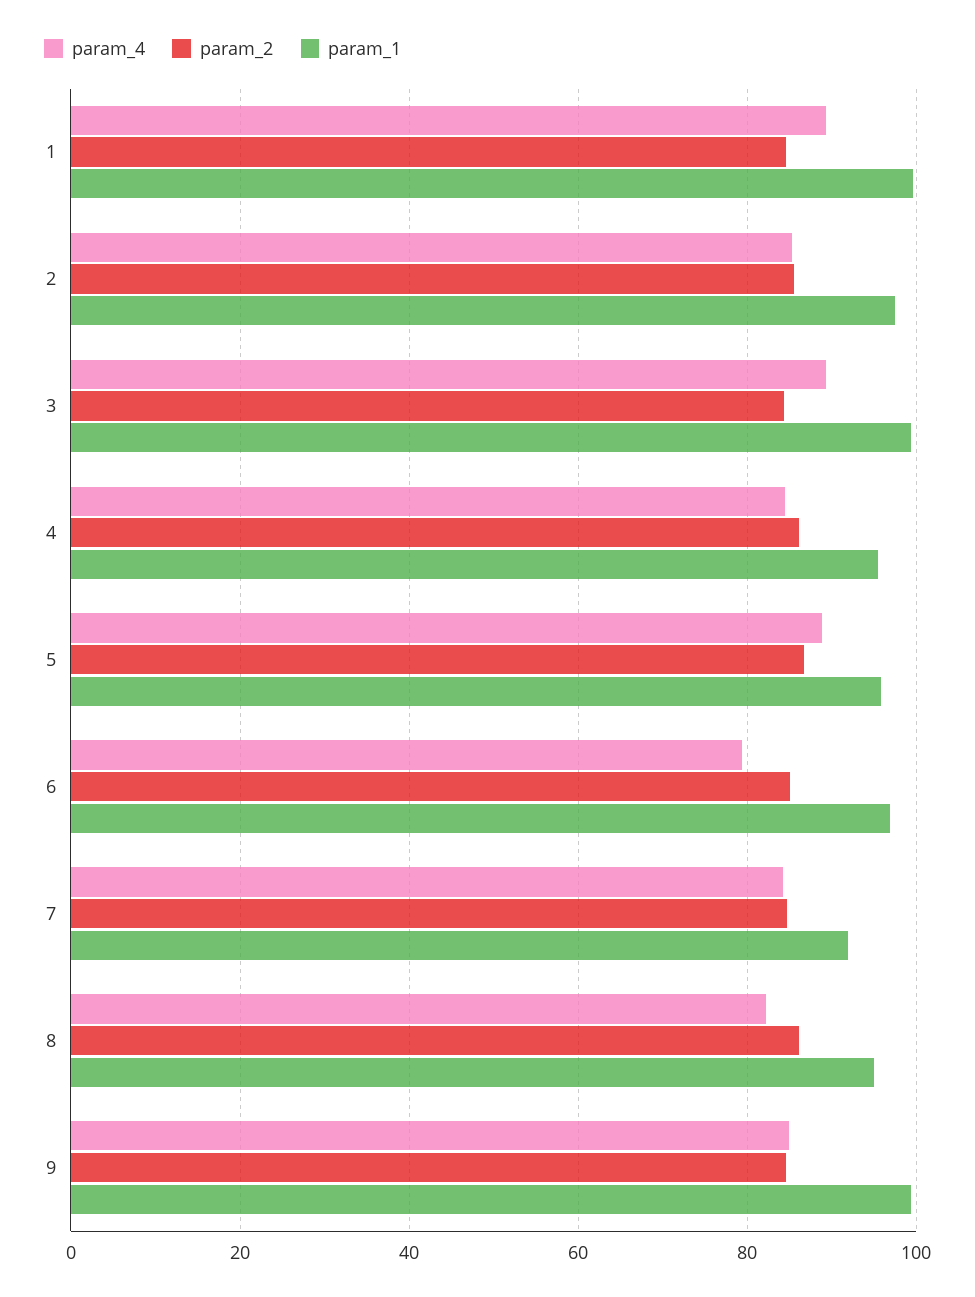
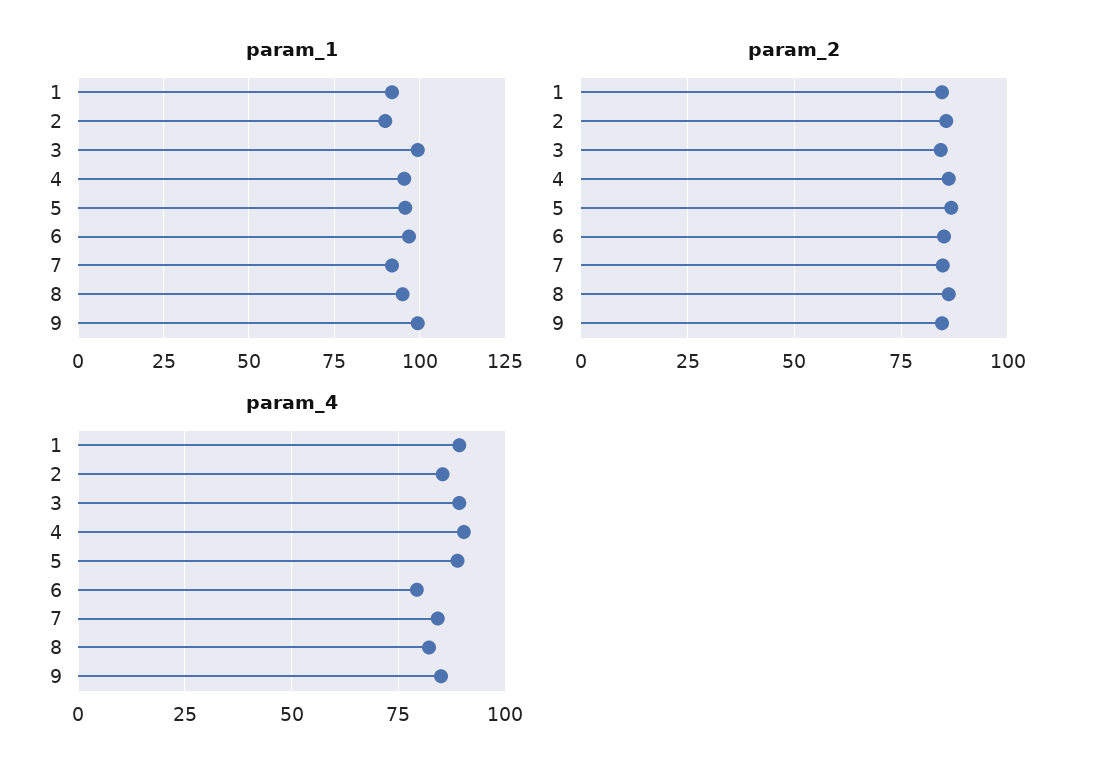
param_1, 1: 100 -> 92.5
param_1, 2: 98 -> 90
param_4, 4: 84 -> 90

